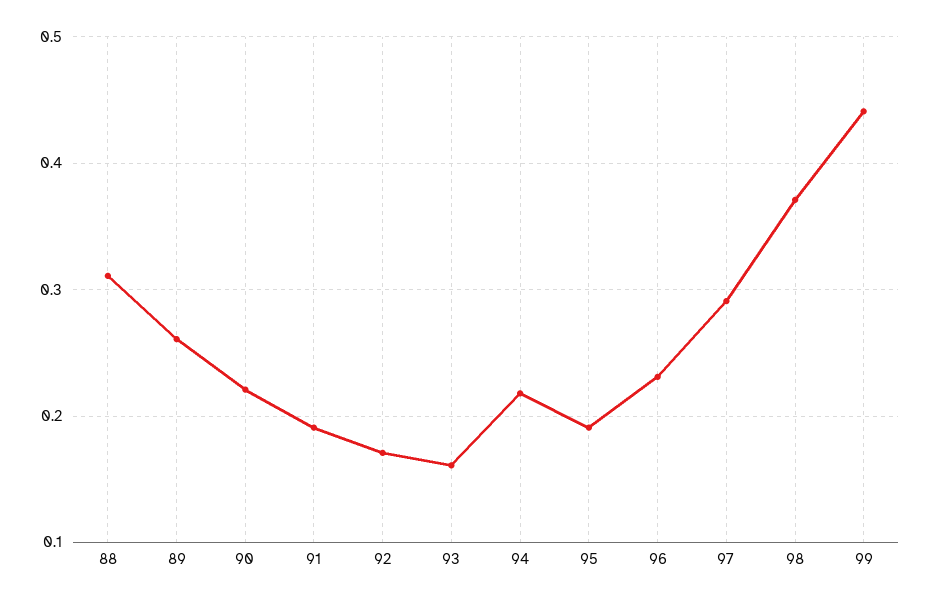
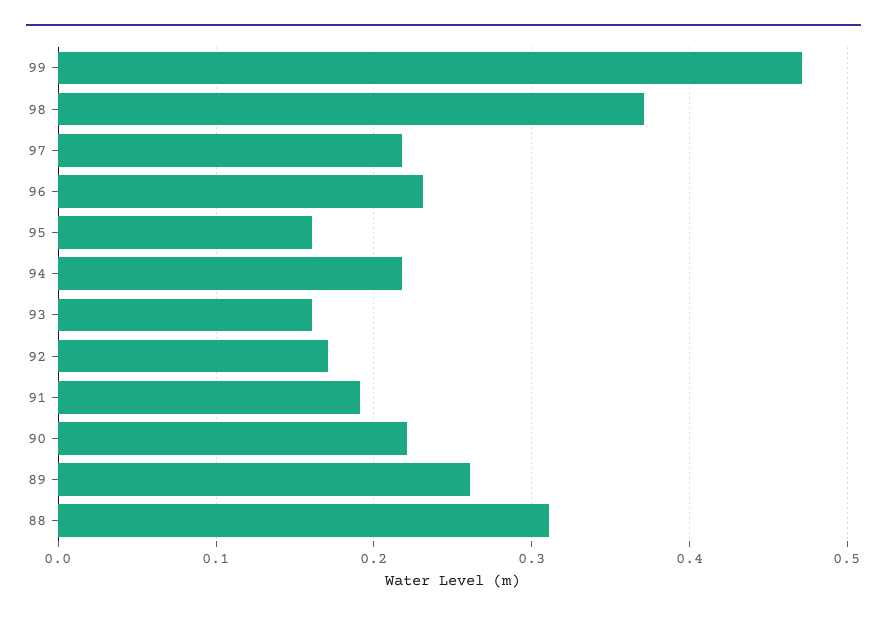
95: 0.19 -> 0.16
97: 0.29 -> 0.22
99: 0.44 -> 0.47

